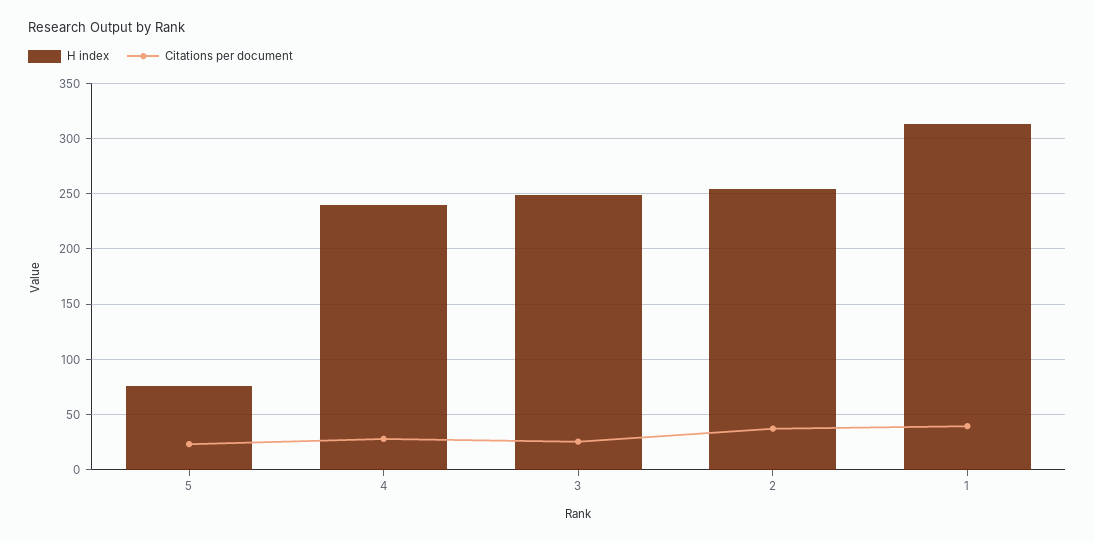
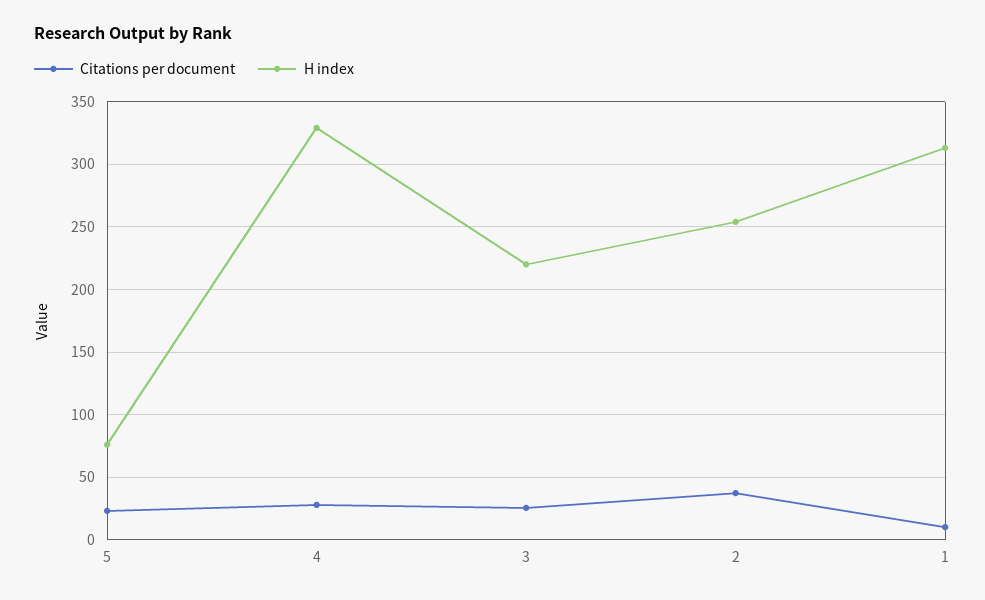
H index, 4: 240 -> 330
H index, 3: 250 -> 220
Citations per document, 1: 40 -> 10

